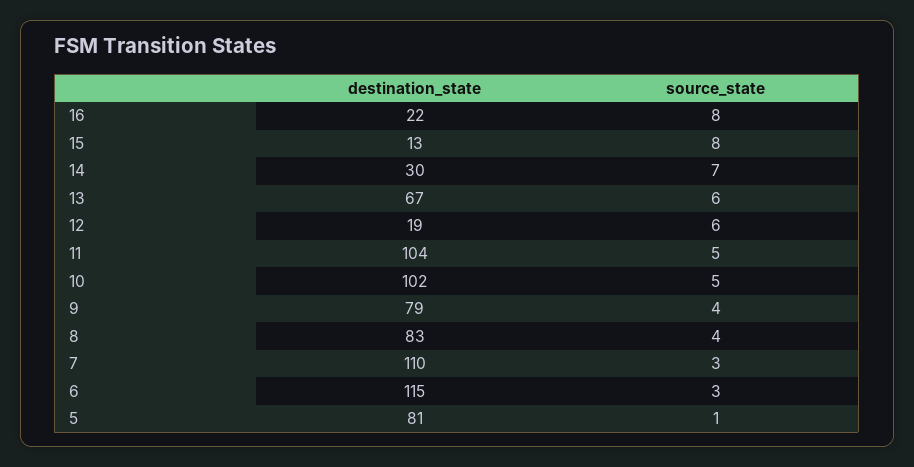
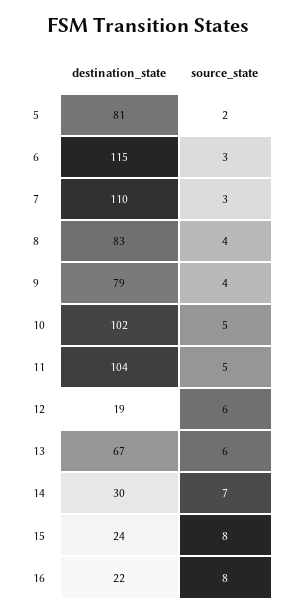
destination_state, 15: 13 -> 24
source_state, 5: 1 -> 2

